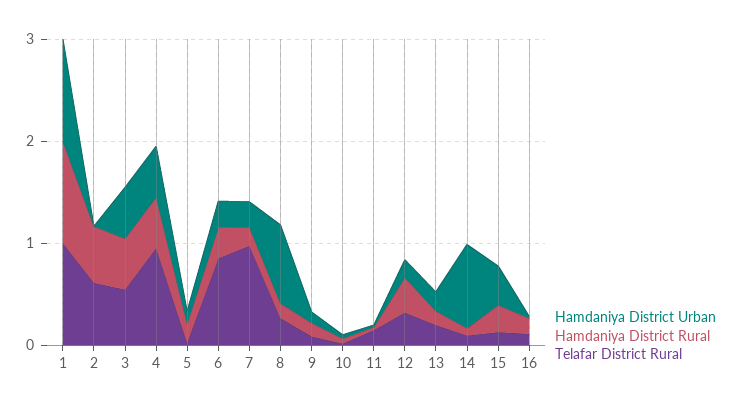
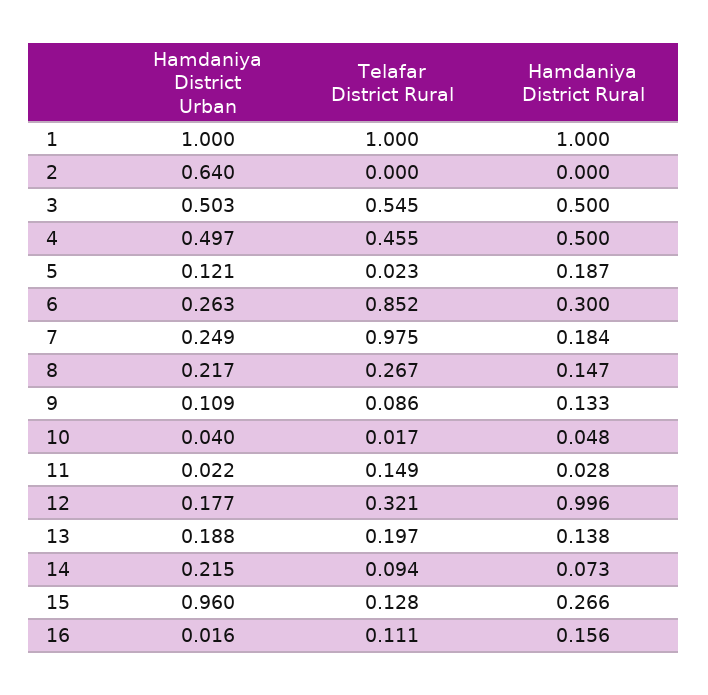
Hamdaniya District Urban, 2: 0 -> 0.64
Hamdaniya District Rural, 2: 0.6 -> 0
Telafar District Rural, 2: 0.6 -> 0
Telafar District Rural, 4: 1 -> 0.455
Hamdaniya District Urban, 8: 0.8 -> 0.217
Hamdaniya District Rural, 12: 0.4 -> 0.996
Hamdaniya District Urban, 14: 0.8 -> 0.215
Hamdaniya District Urban, 15: 0.4 -> 0.96

